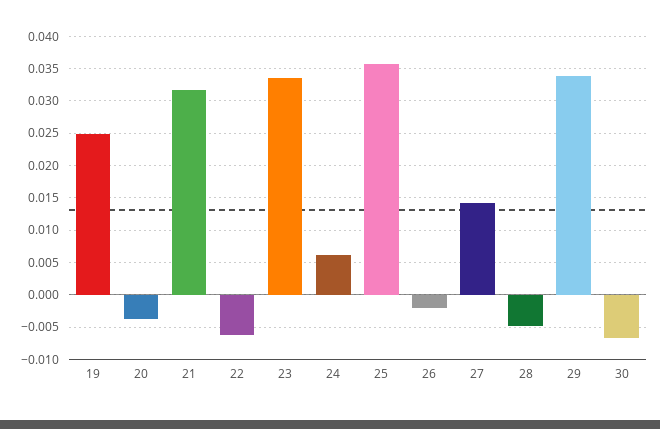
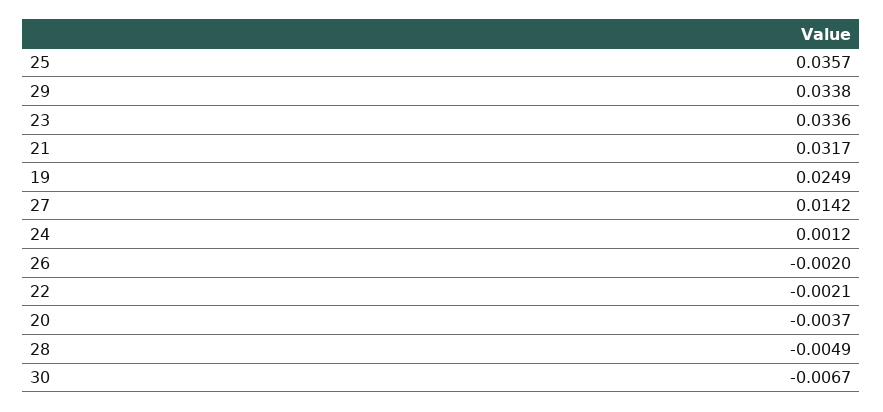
22: -0.006 -> -0.0021
24: 0.006 -> 0.0012

